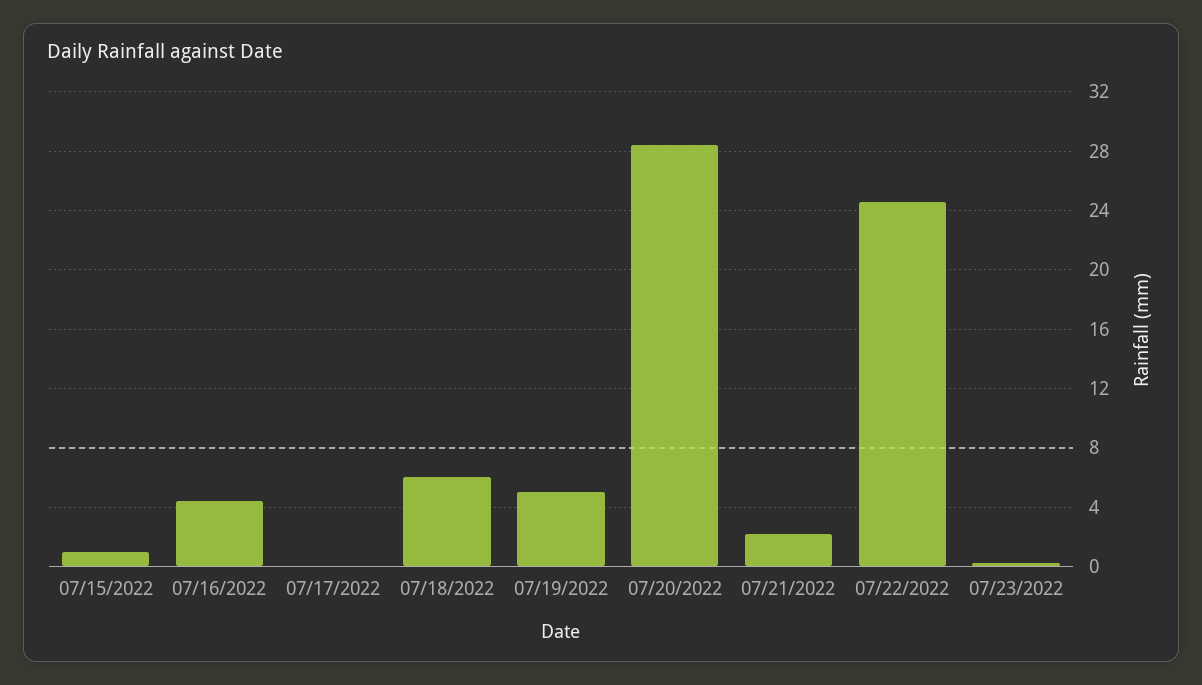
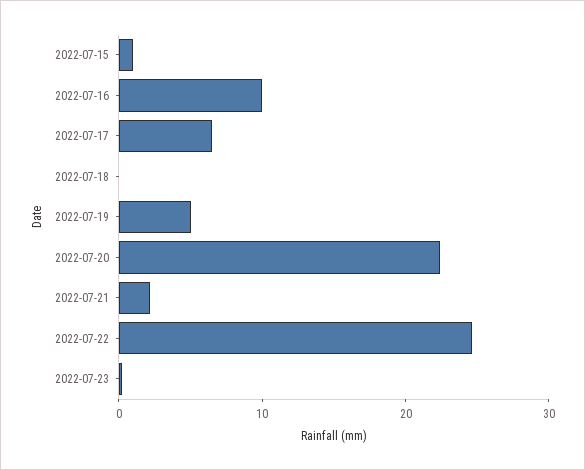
07/16/2022: 4.5 -> 10
07/17/2022: 0 -> 6
07/18/2022: 6 -> 0
07/20/2022: 28.5 -> 22

